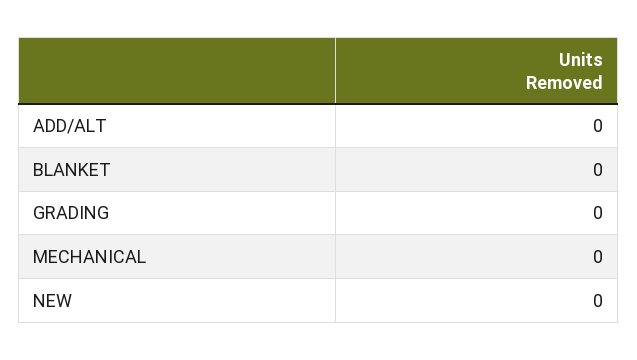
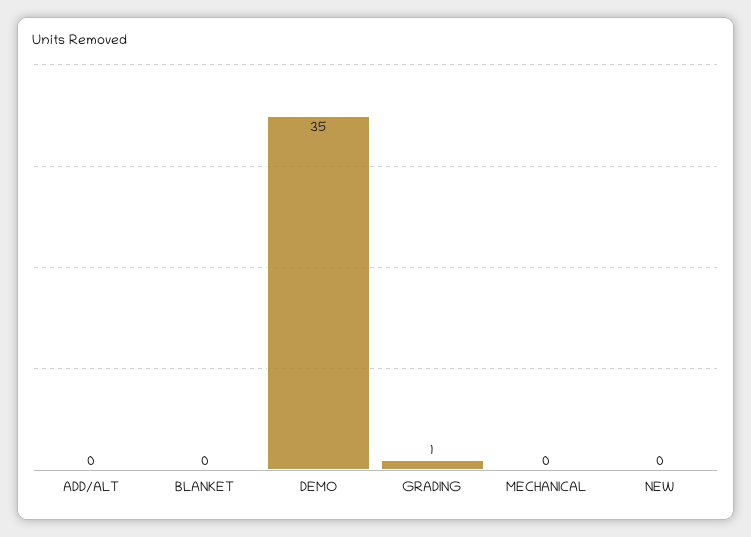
GRADING: 0 -> 1
DEMO: none -> 35

